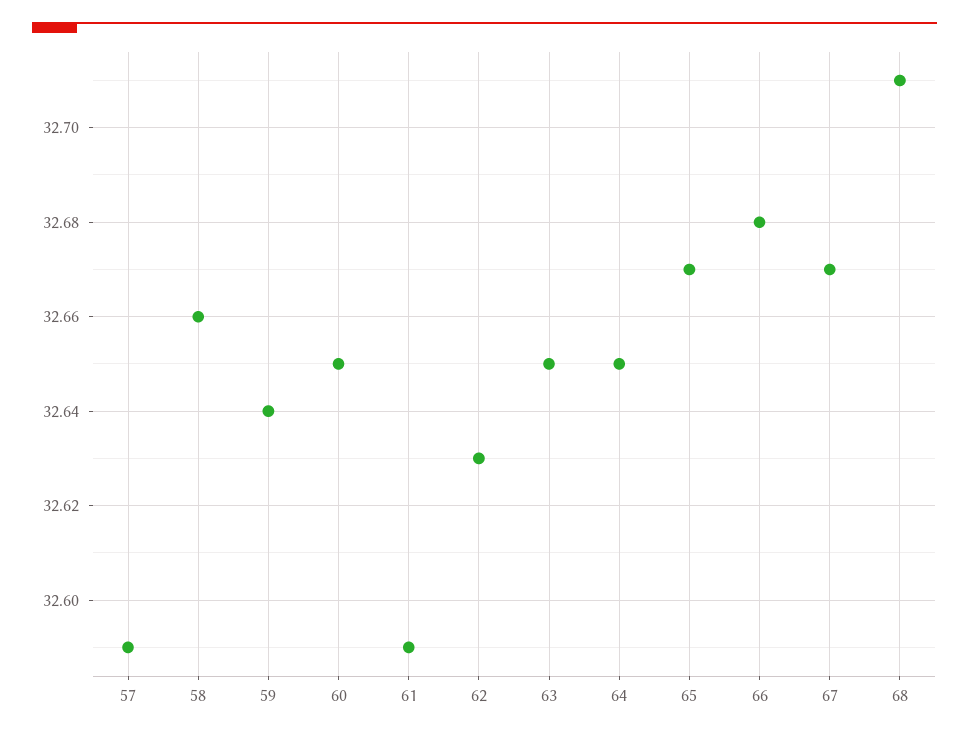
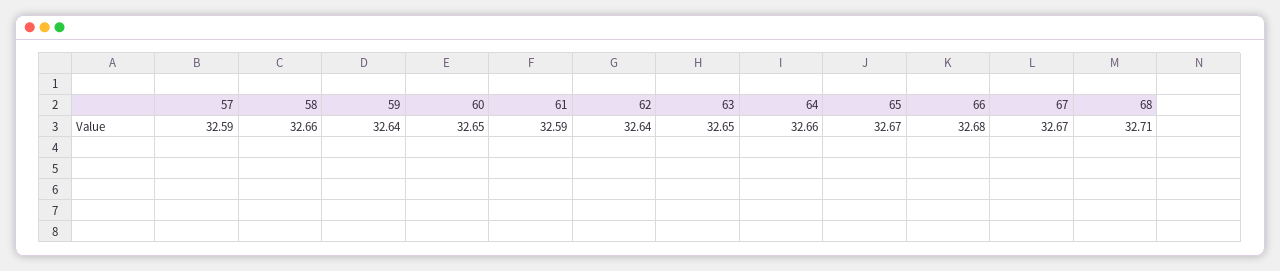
62: 32.63 -> 32.64
64: 32.65 -> 32.66

